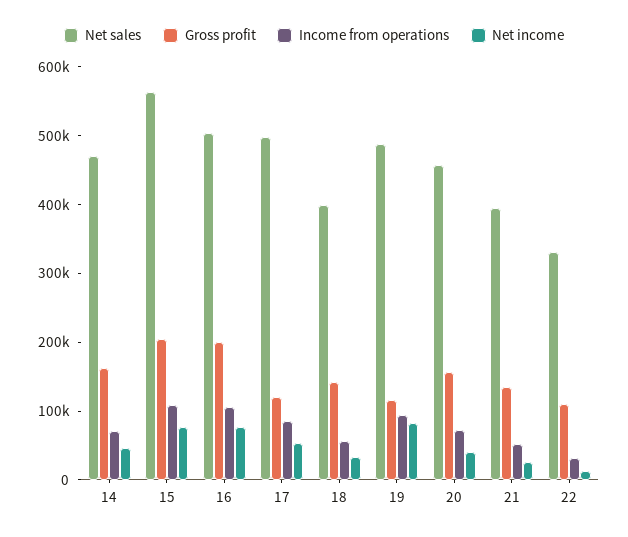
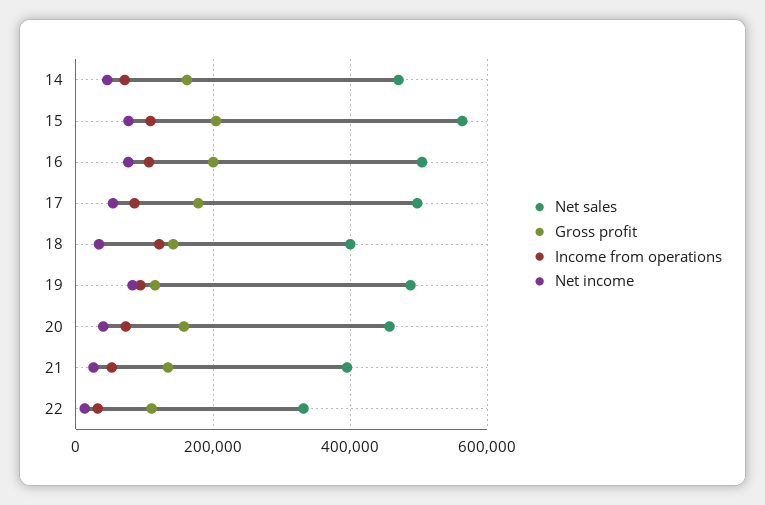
Gross profit, 17: 120000 -> 180000
Income from operations, 18: 60000 -> 120000

